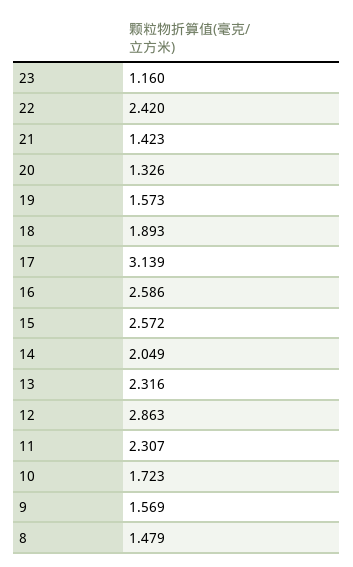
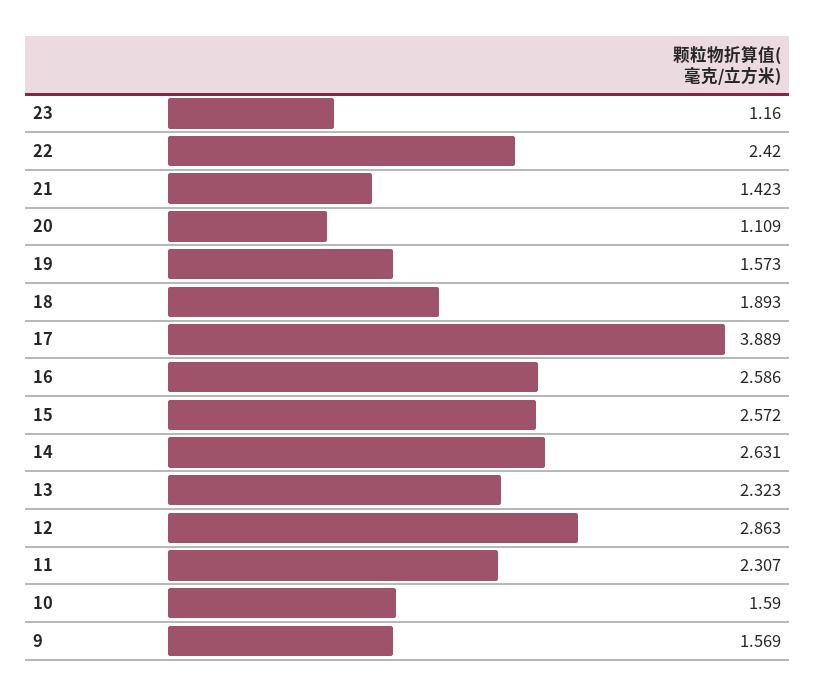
20: 1.326 -> 1.109
17: 3.139 -> 3.889
14: 2.049 -> 2.631
13: 2.316 -> 2.323
10: 1.723 -> 1.59
8: 1.479 -> none

